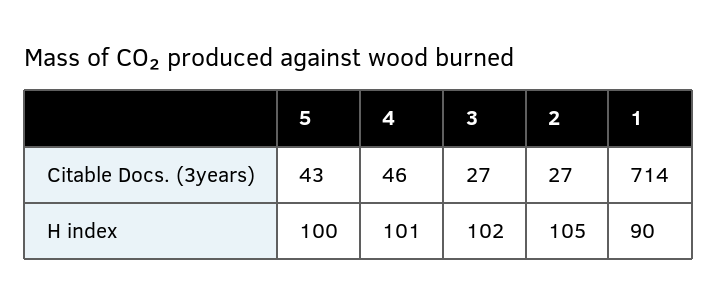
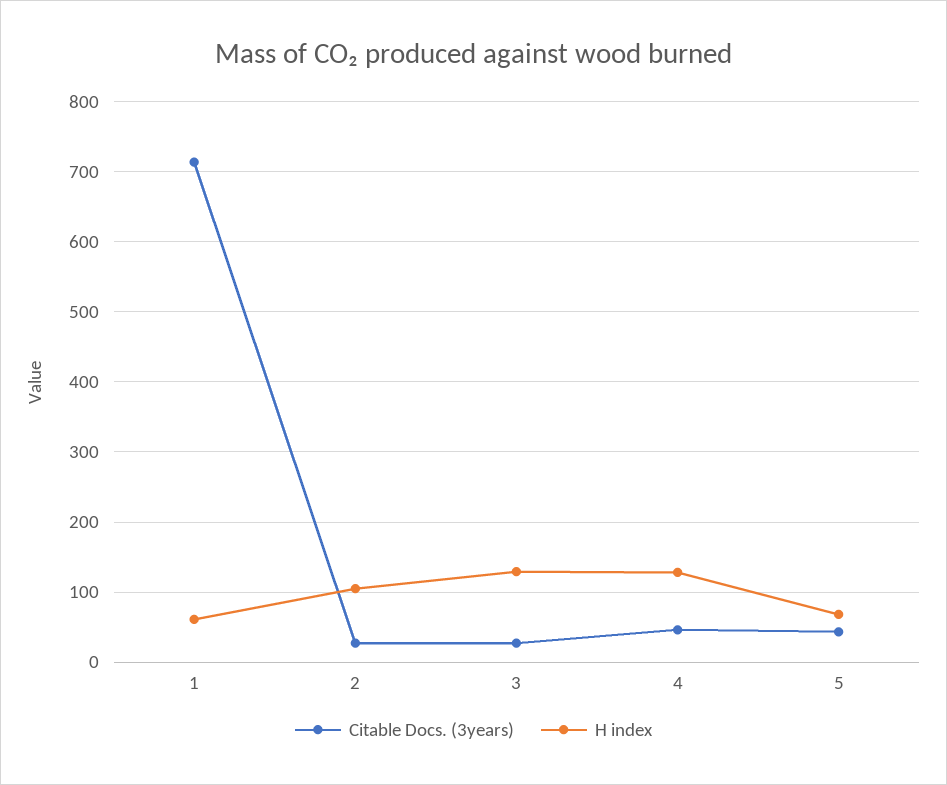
H index, 5: 100 -> 70
H index, 4: 101 -> 130
H index, 3: 102 -> 130
H index, 1: 90 -> 60

